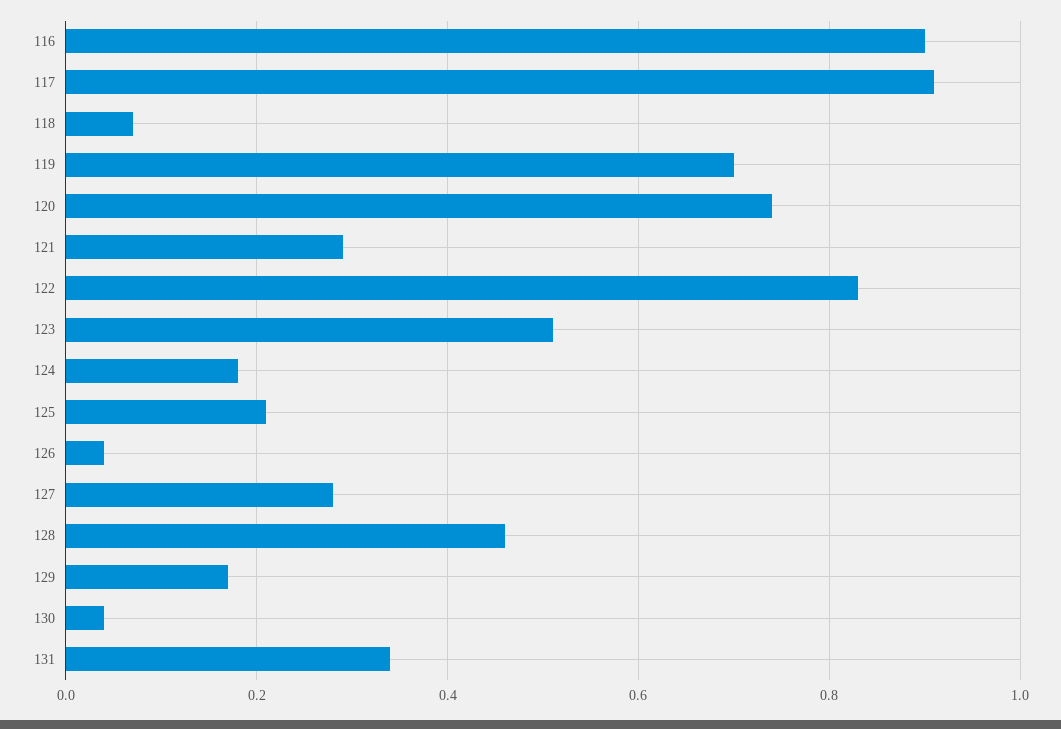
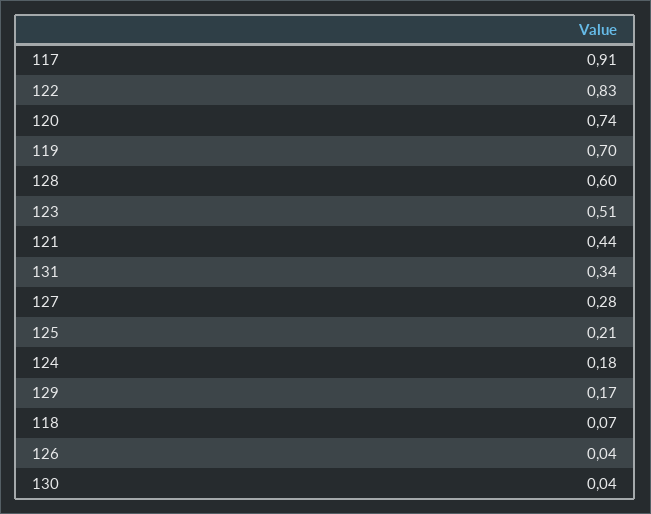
116: 0.9 -> none
121: 0.3 -> 0.44
128: 0.45 -> 0.6

